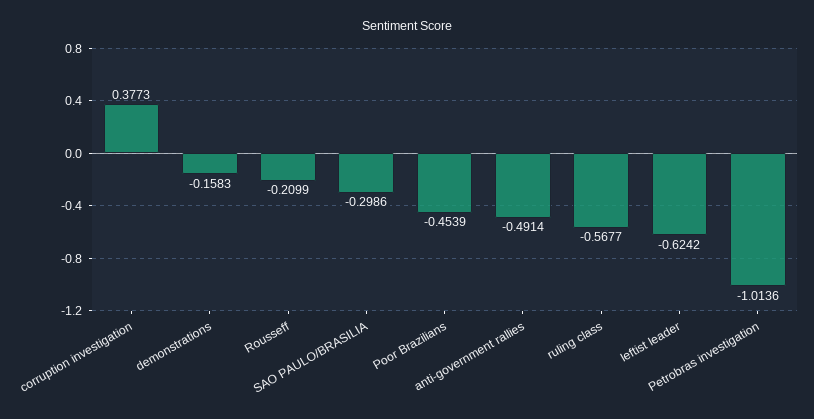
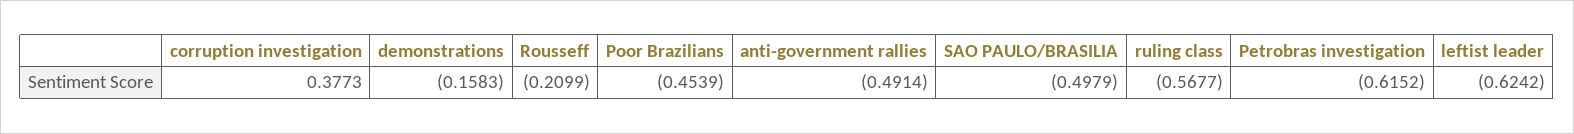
SAO PAULO/BRASILIA: -0.2986 -> -0.4979
Petrobras investigation: -1.0136 -> -0.6152

